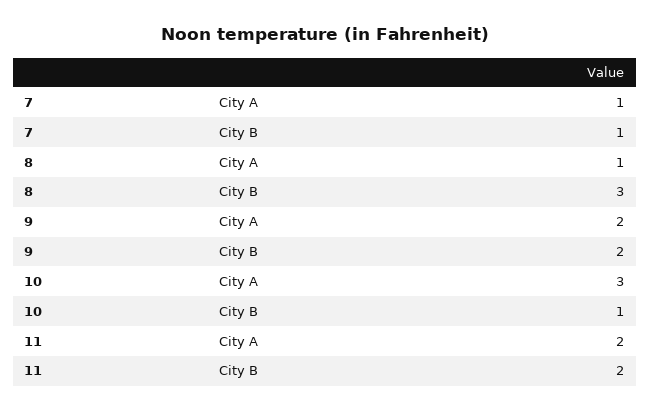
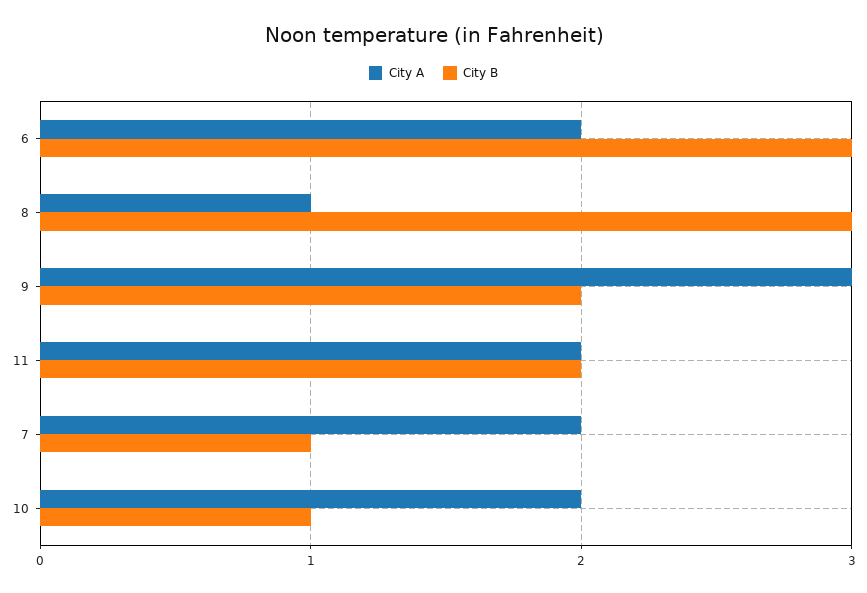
City A, 7: 1 -> 2
City A, 9: 2 -> 3
City A, 10: 3 -> 2
City A, 6: none -> 2
City B, 6: none -> 3

